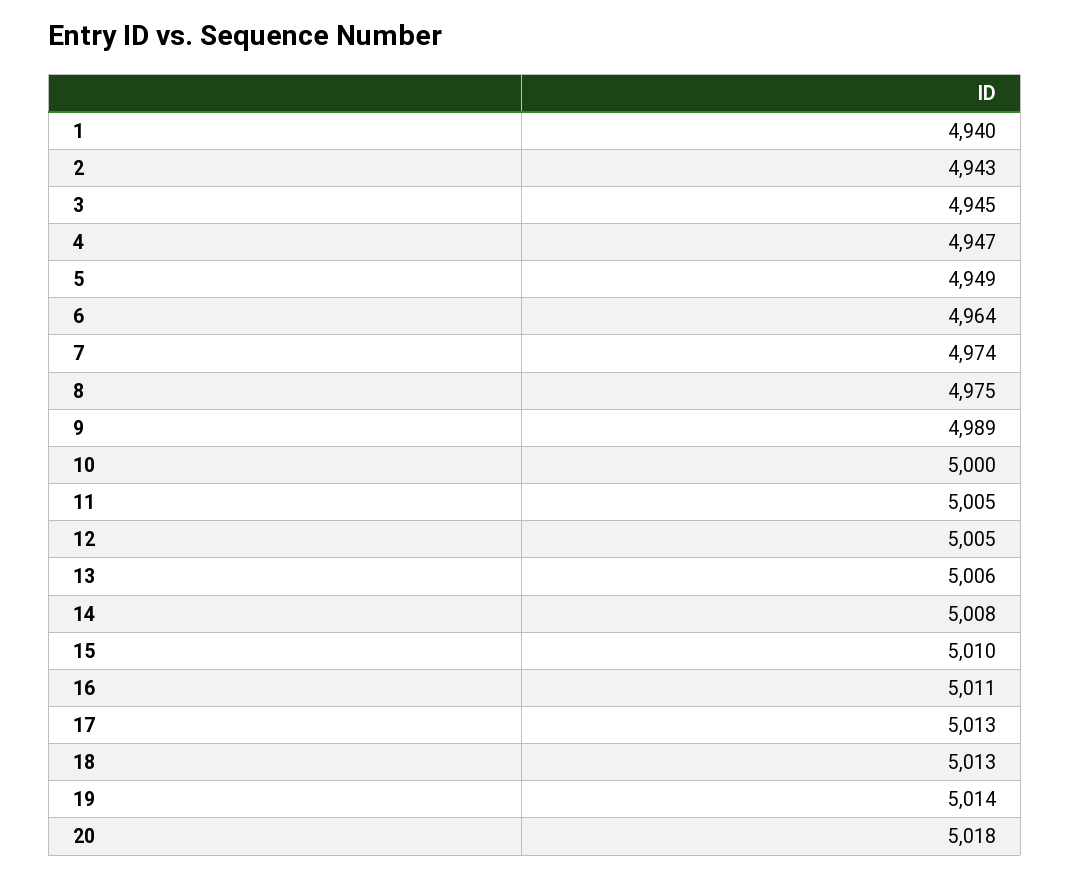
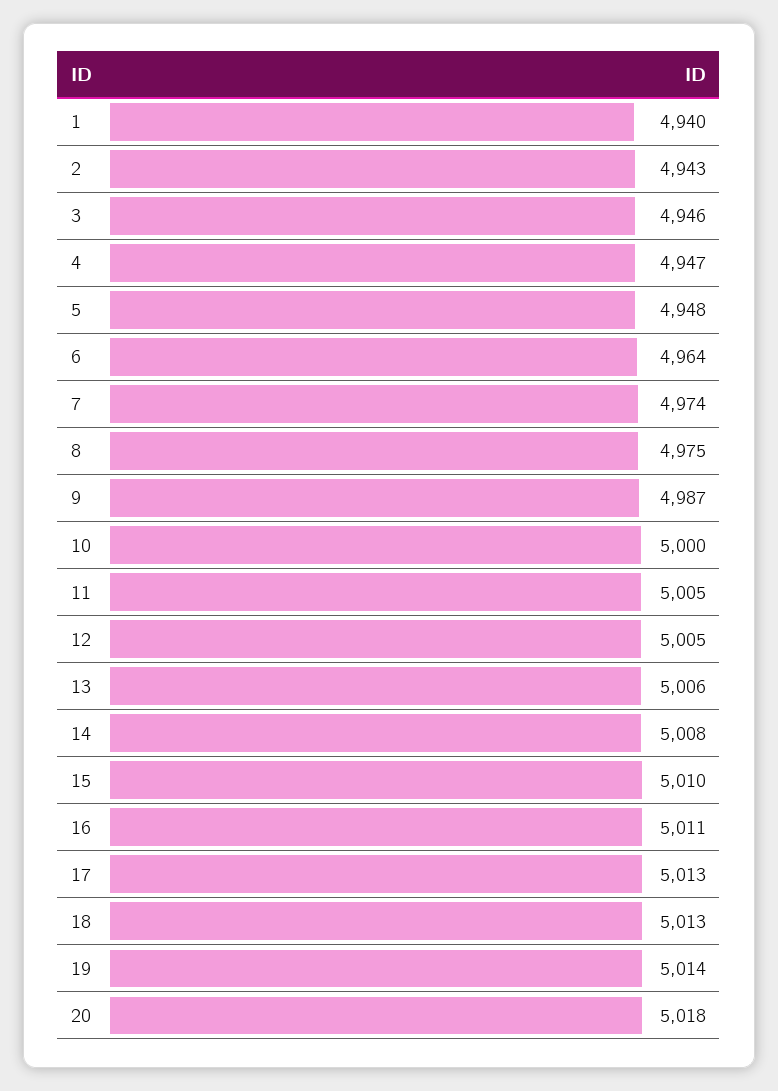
3: 4945 -> 4946
5: 4949 -> 4948
9: 4989 -> 4987

